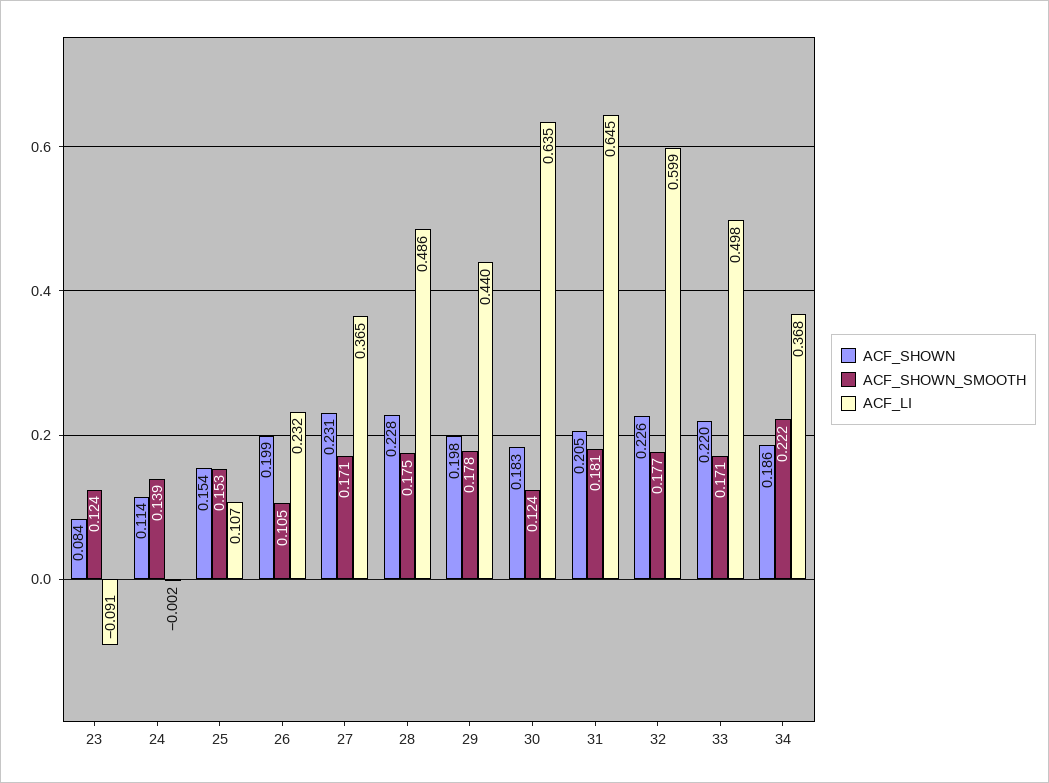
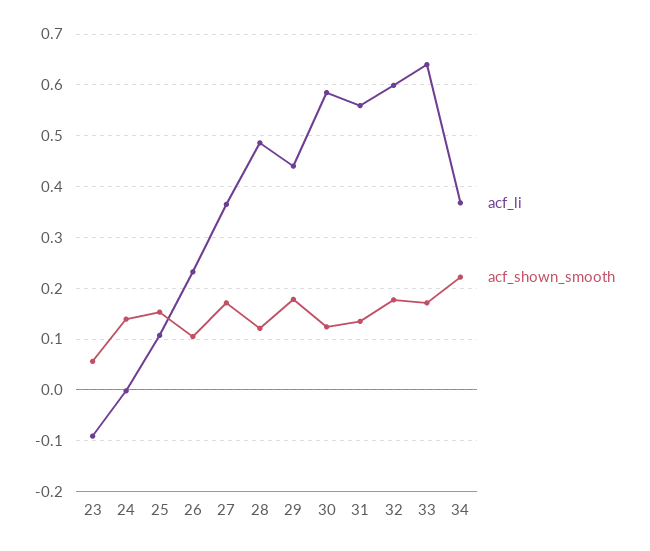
ACF_SHOWN, 23: 0.084 -> none
ACF_SHOWN_SMOOTH, 23: 0.124 -> 0.06
ACF_SHOWN, 24: 0.114 -> none
ACF_SHOWN, 25: 0.154 -> none
ACF_SHOWN, 26: 0.199 -> none
ACF_SHOWN, 27: 0.231 -> none
ACF_SHOWN, 28: 0.228 -> none
ACF_SHOWN_SMOOTH, 28: 0.175 -> 0.12
ACF_SHOWN, 29: 0.198 -> none
ACF_SHOWN, 30: 0.183 -> none
ACF_LI, 30: 0.635 -> 0.58
ACF_SHOWN, 31: 0.205 -> none
ACF_SHOWN_SMOOTH, 31: 0.181 -> 0.14
ACF_LI, 31: 0.645 -> 0.56
ACF_SHOWN, 32: 0.226 -> none
ACF_SHOWN, 33: 0.22 -> none
ACF_LI, 33: 0.498 -> 0.64
ACF_SHOWN, 34: 0.186 -> none

